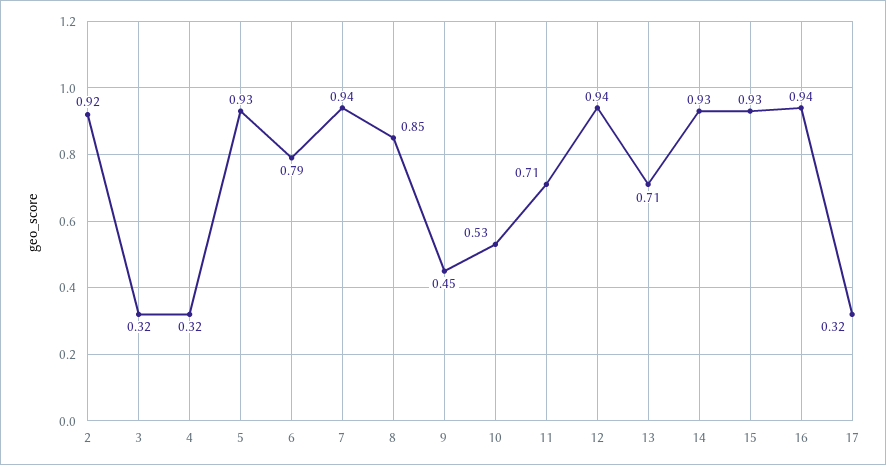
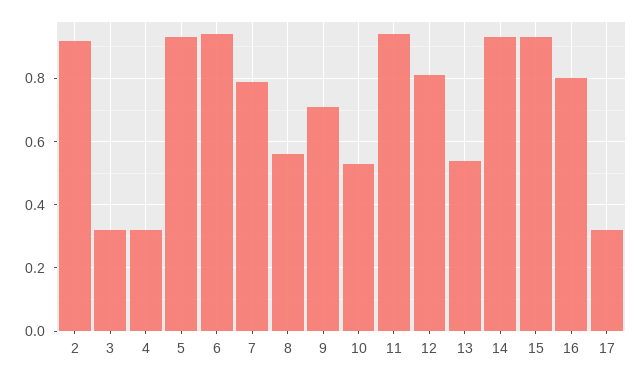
6: 0.79 -> 0.95
7: 0.94 -> 0.8
8: 0.85 -> 0.55
9: 0.45 -> 0.7
11: 0.71 -> 0.95
12: 0.94 -> 0.8
13: 0.71 -> 0.55
16: 0.94 -> 0.8

